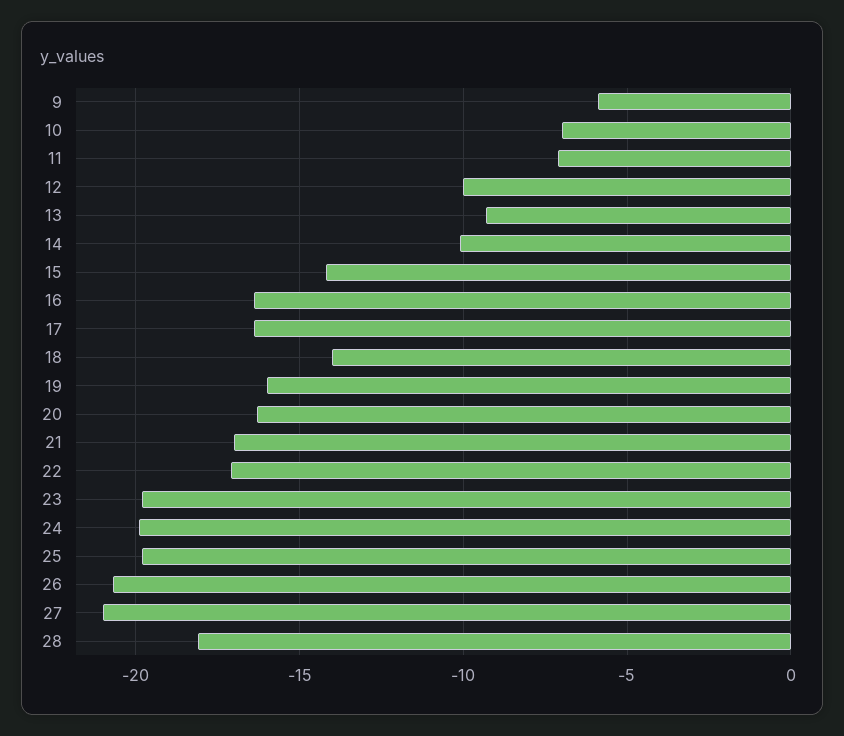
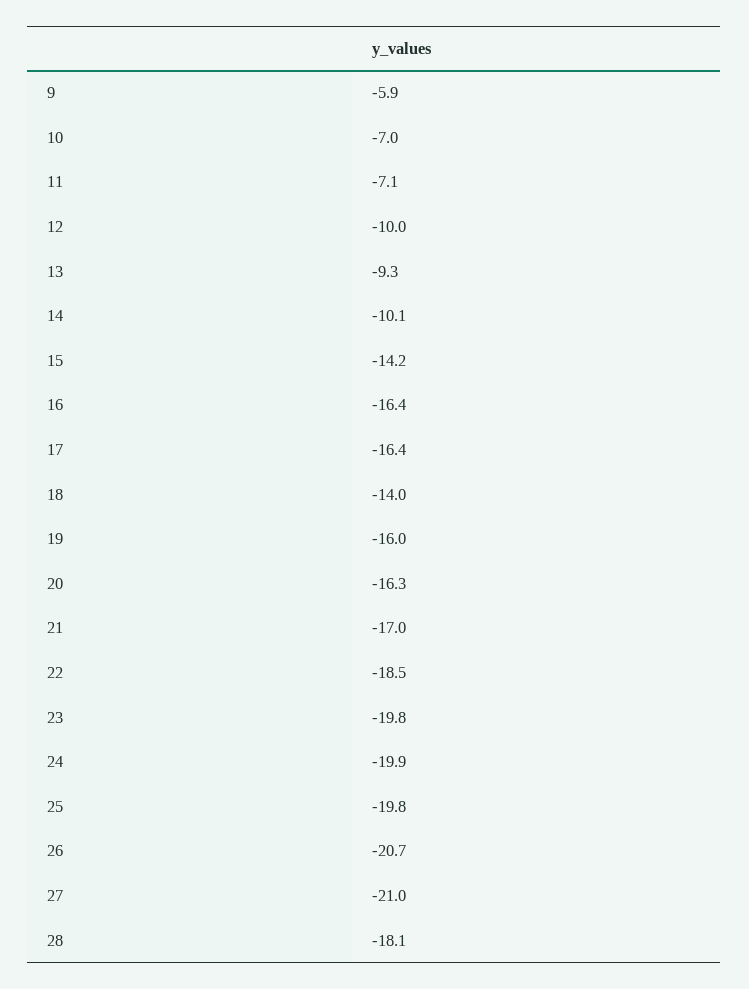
22: -17 -> -18.5

